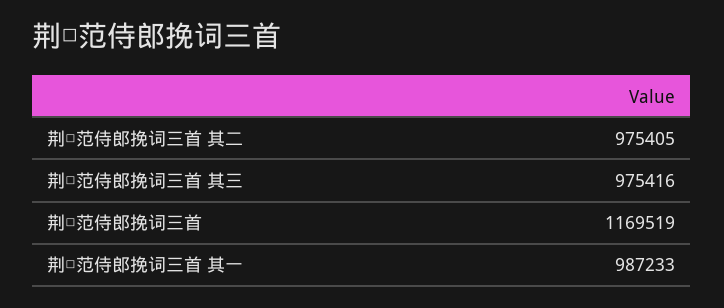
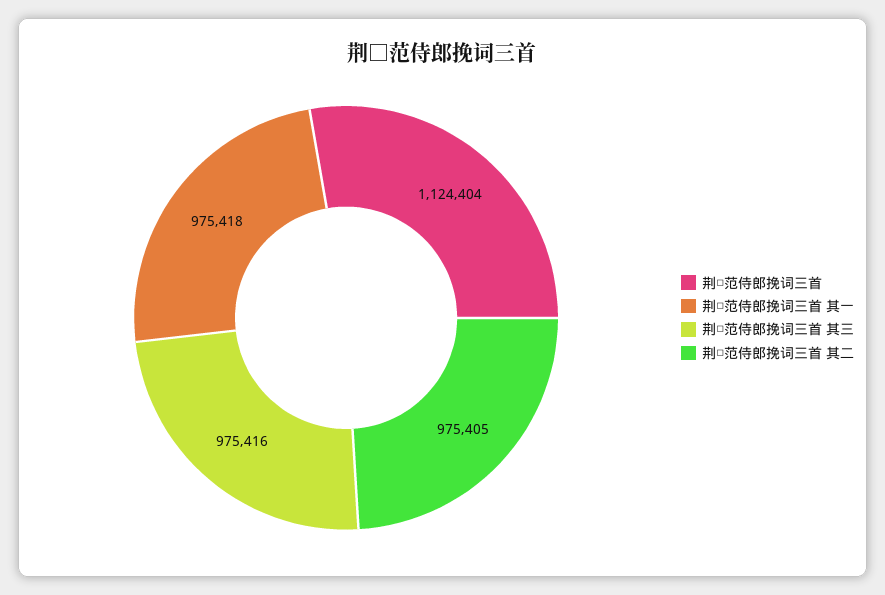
荆□范侍郎挽词三首: 1169519 -> 1124404
荆□范侍郎挽词三首 其一: 987233 -> 975418

